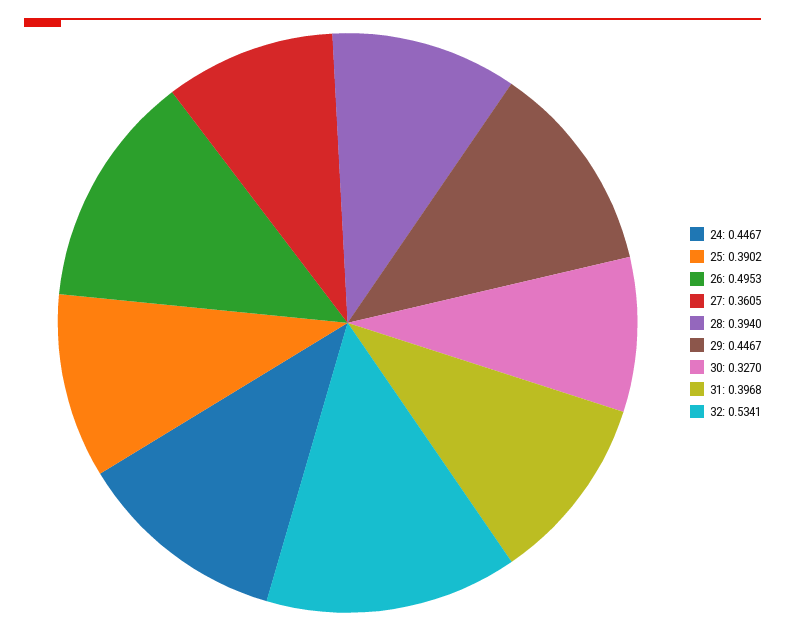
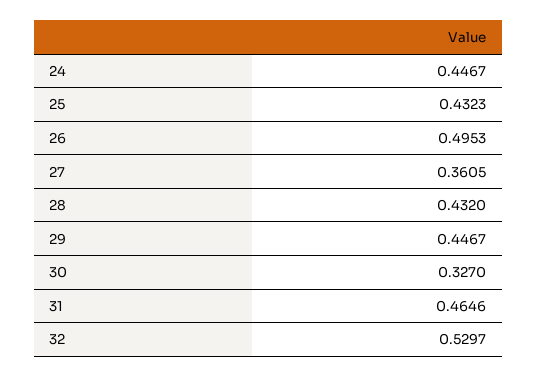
25: 0.3902 -> 0.4323
28: 0.394 -> 0.432
31: 0.3968 -> 0.4646
32: 0.5341 -> 0.5297

